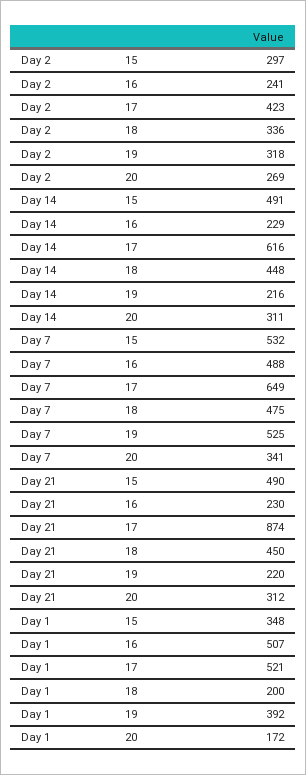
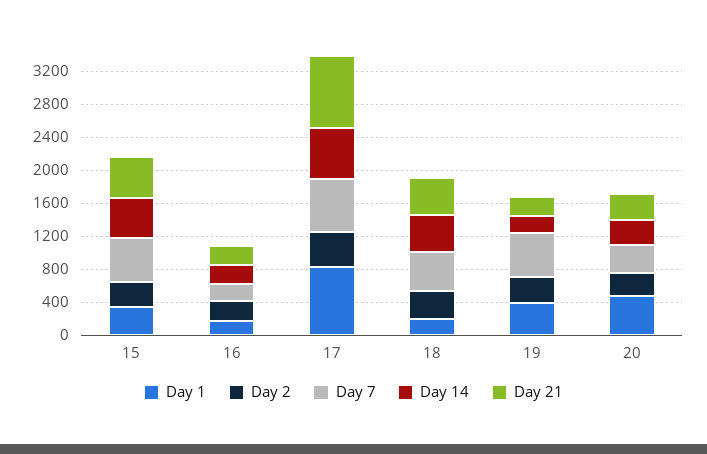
Day 7, 16: 488 -> 200
Day 1, 16: 507 -> 200
Day 1, 17: 521 -> 800
Day 1, 20: 172 -> 500

